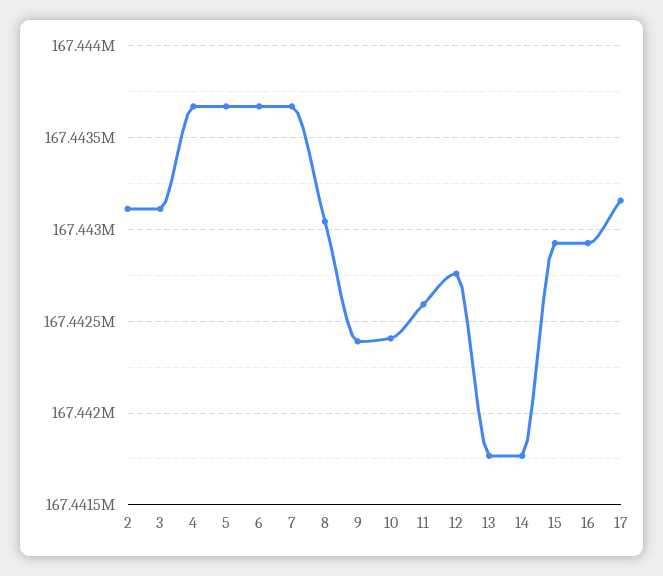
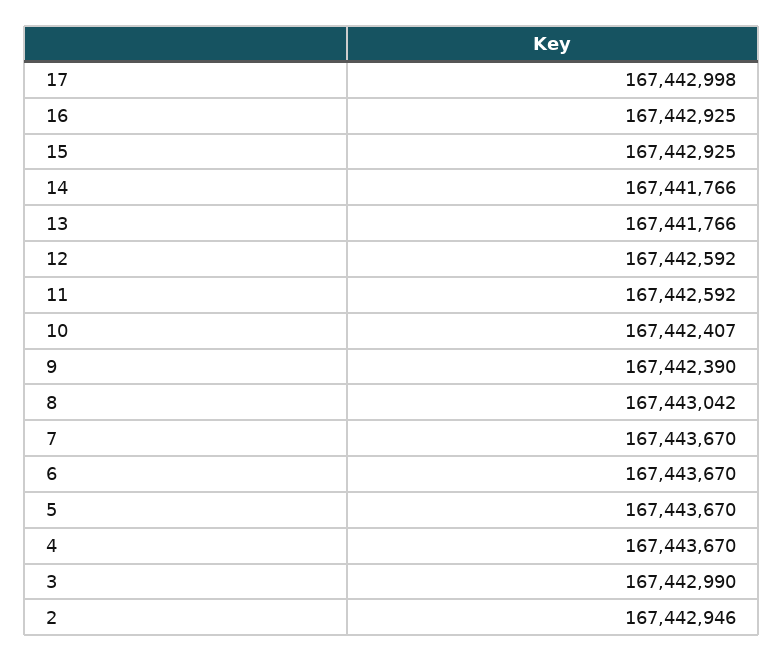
2: 167443100 -> 167442946
3: 167443100 -> 167442990
12: 167442750 -> 167442592
17: 167443150 -> 167442998

